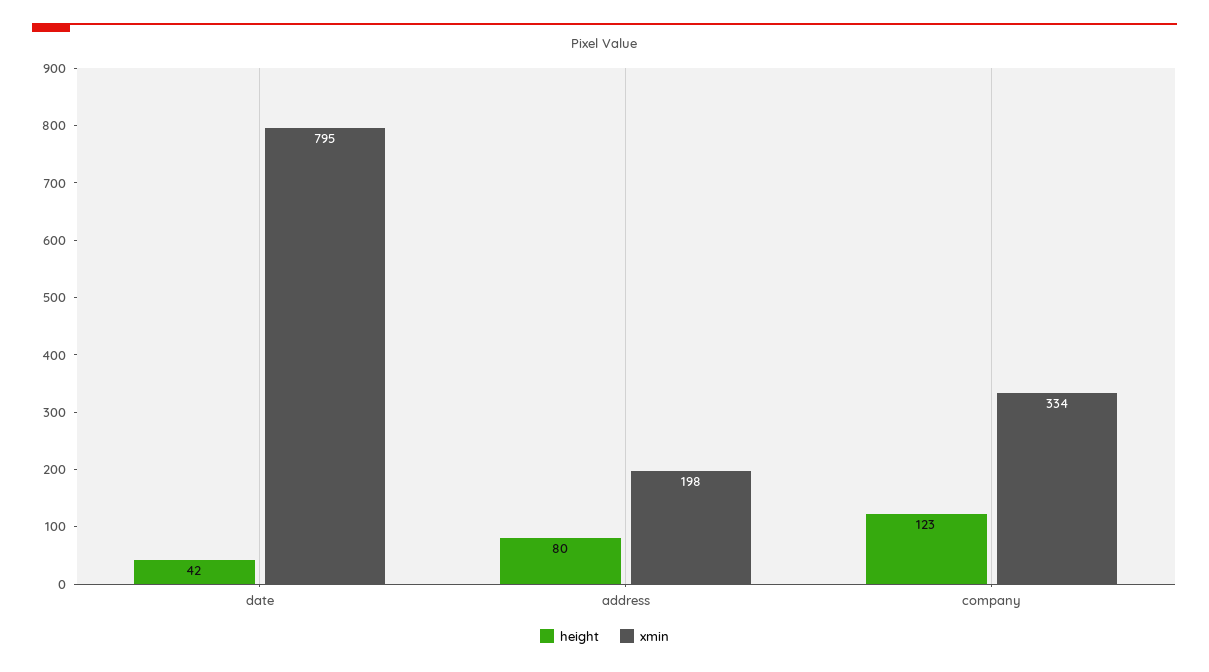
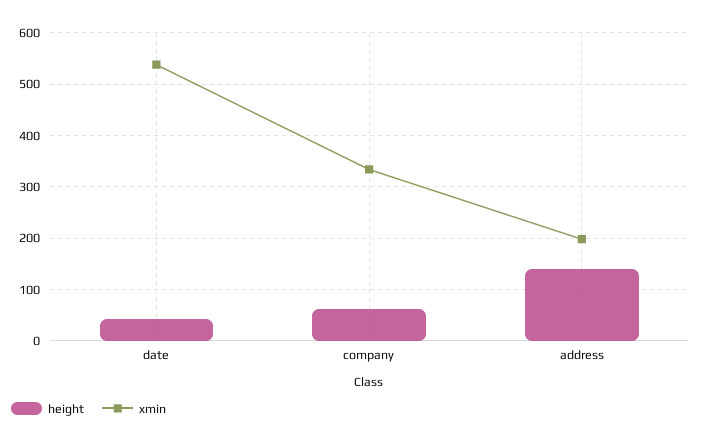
xmin, date: 795 -> 540
height, address: 80 -> 140
height, company: 123 -> 60

